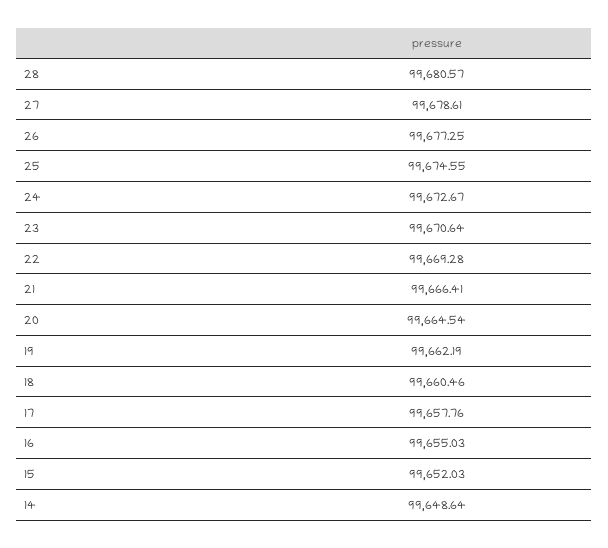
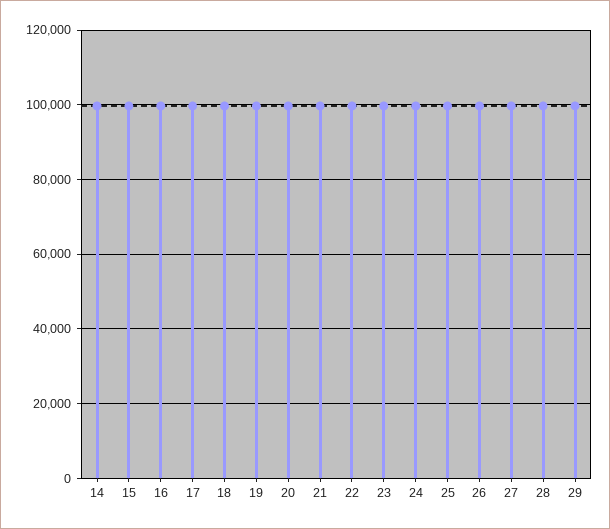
29: none -> 100000

